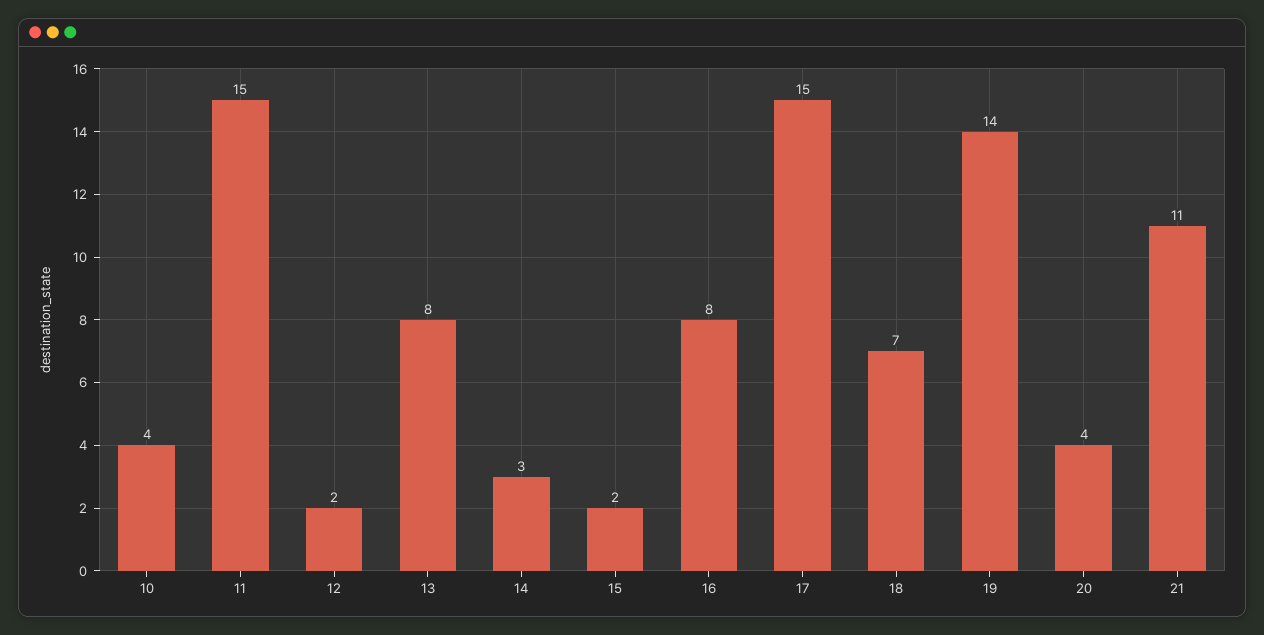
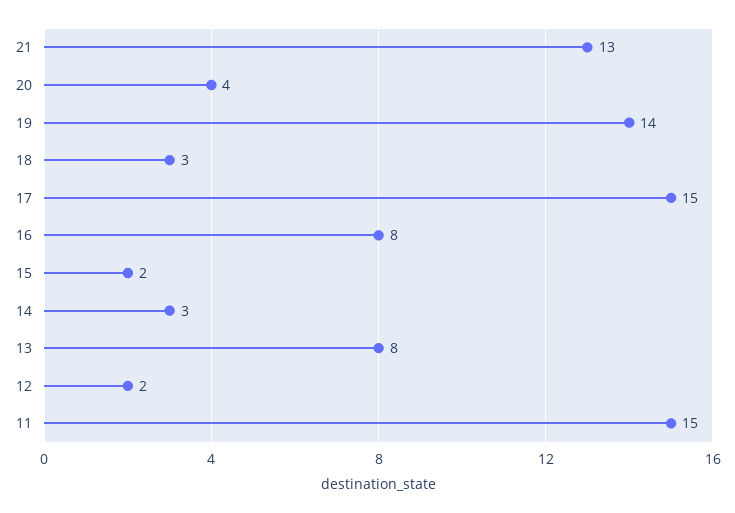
10: 4 -> none
18: 7 -> 3
21: 11 -> 13

